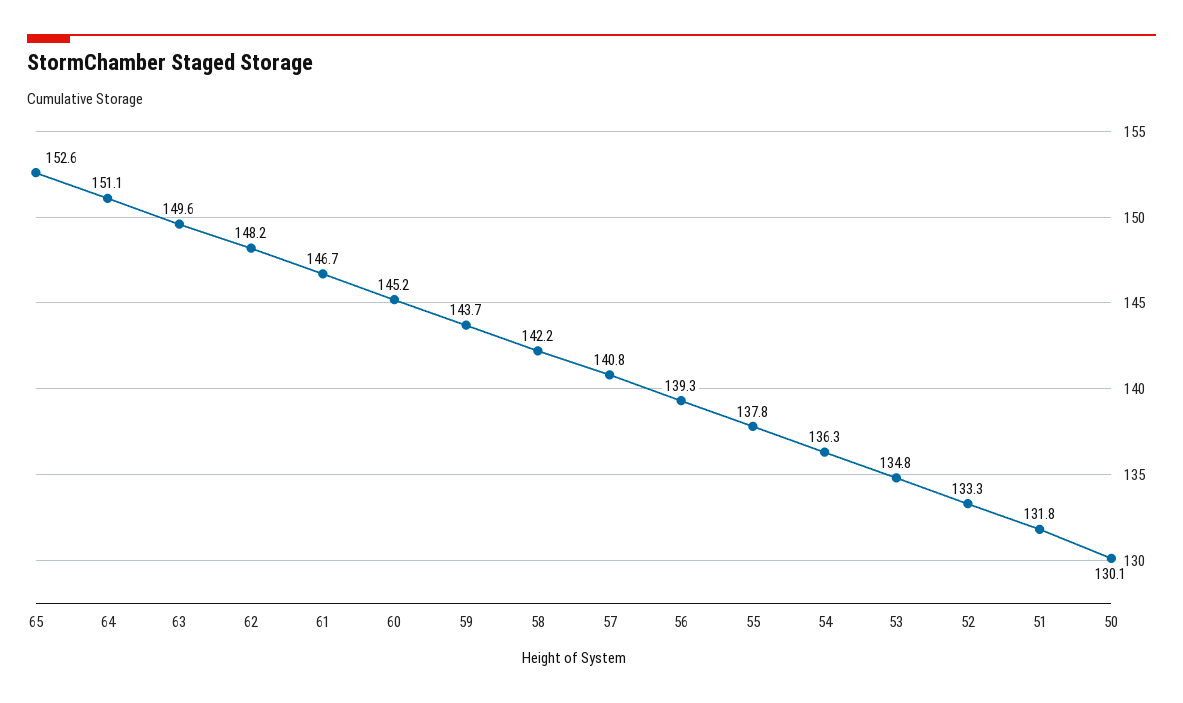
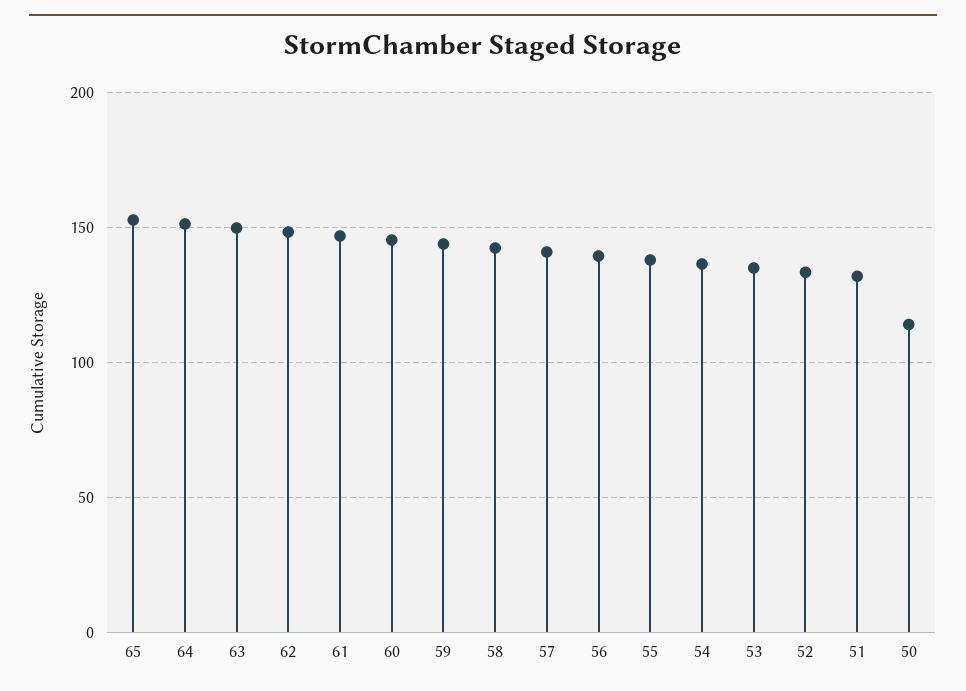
50: 130.1 -> 115

